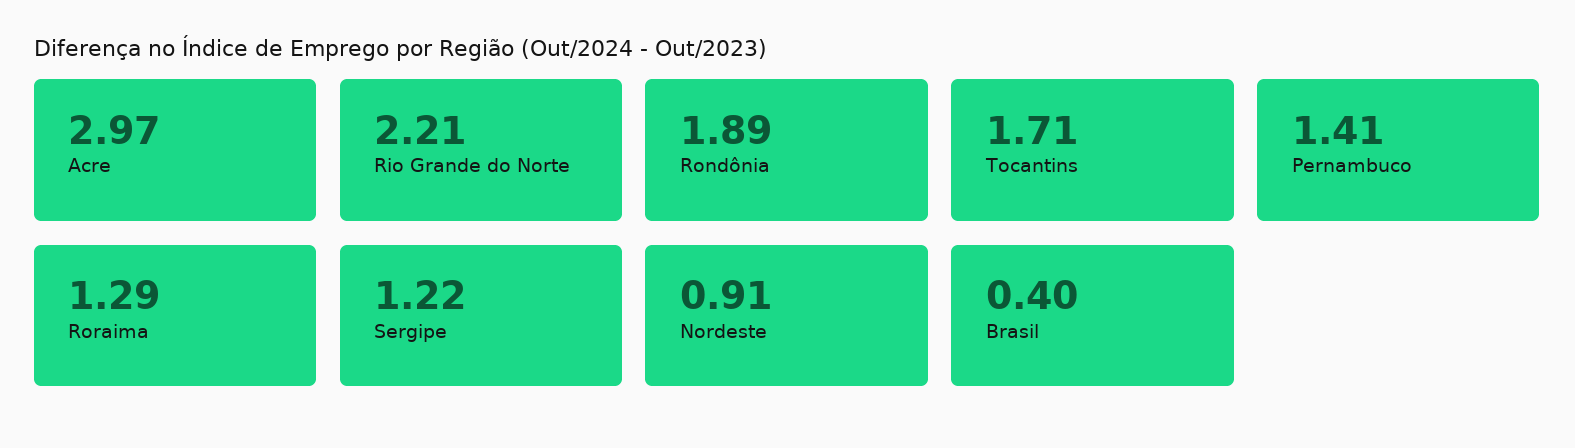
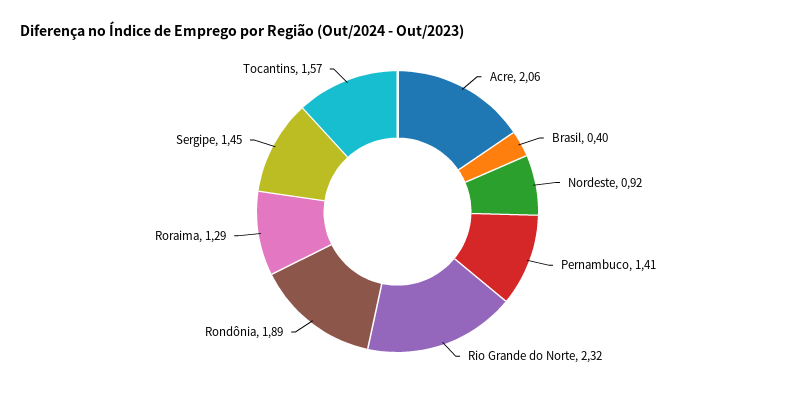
Acre: 2.97 -> 2.06
Rio Grande do Norte: 2.21 -> 2.32
Tocantins: 1.71 -> 1.57
Sergipe: 1.22 -> 1.45
Nordeste: 0.91 -> 0.92

